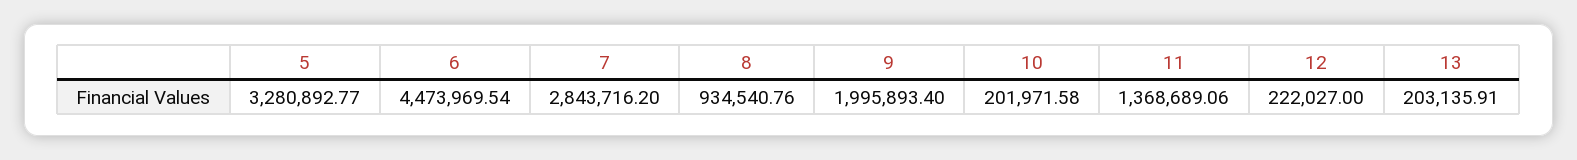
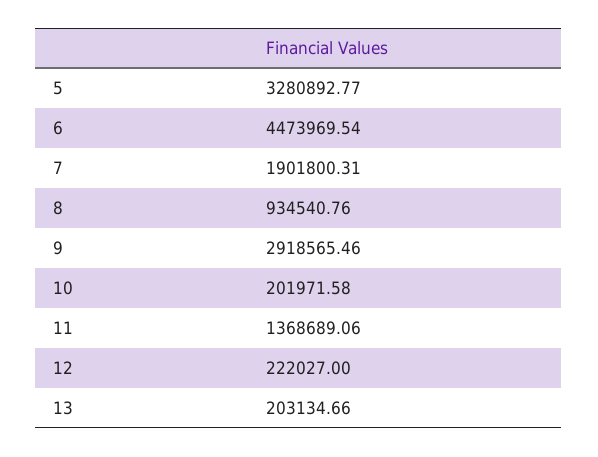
7: 2843716.2 -> 1901800.31
9: 1995893.4 -> 2918565.46
13: 203135.91 -> 203134.66

